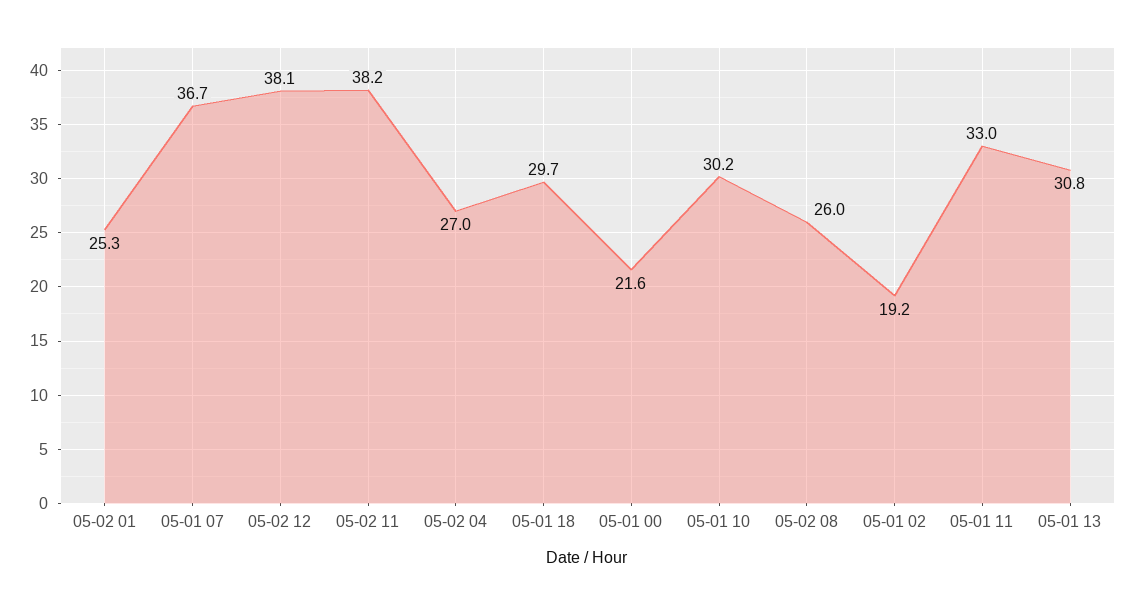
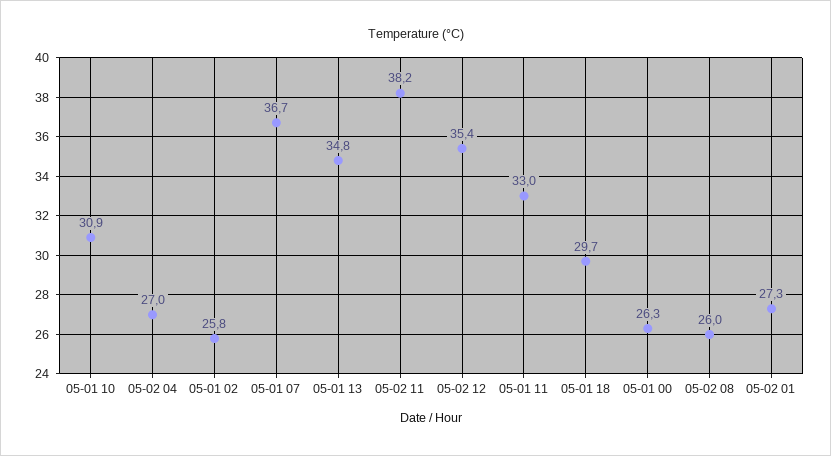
05-02 01: 25.3 -> 27.3
05-02 12: 38.1 -> 35.4
05-01 00: 21.6 -> 26.3
05-01 10: 30.2 -> 30.9
05-01 02: 19.2 -> 25.8
05-01 13: 30.8 -> 34.8

